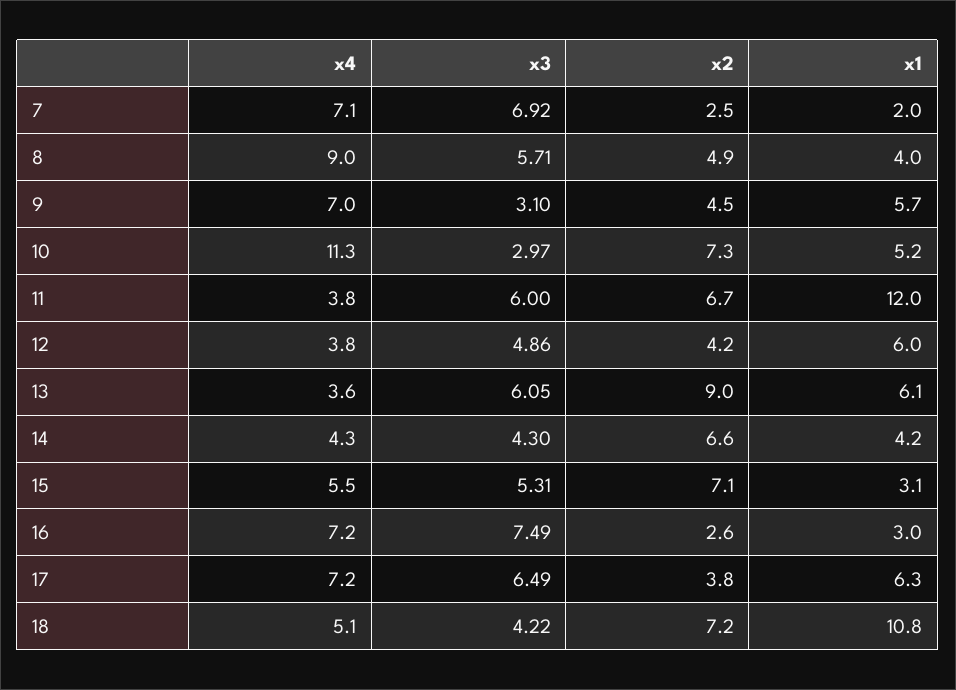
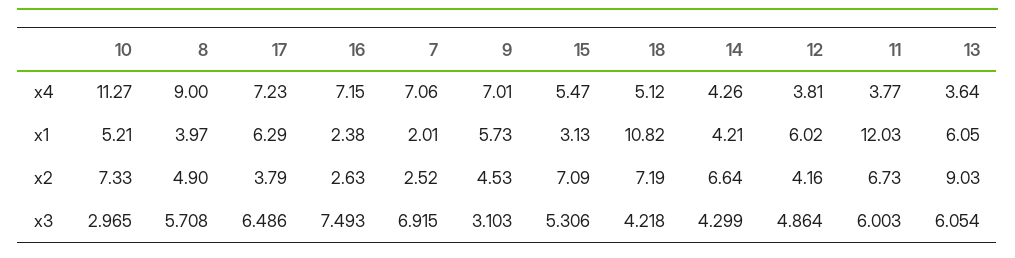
x1, 16: 3 -> 2.38

